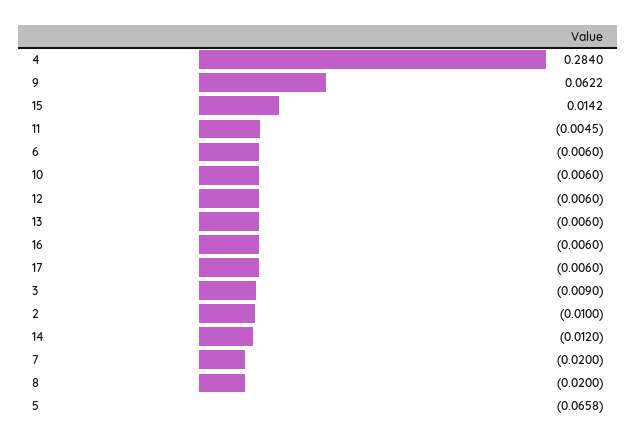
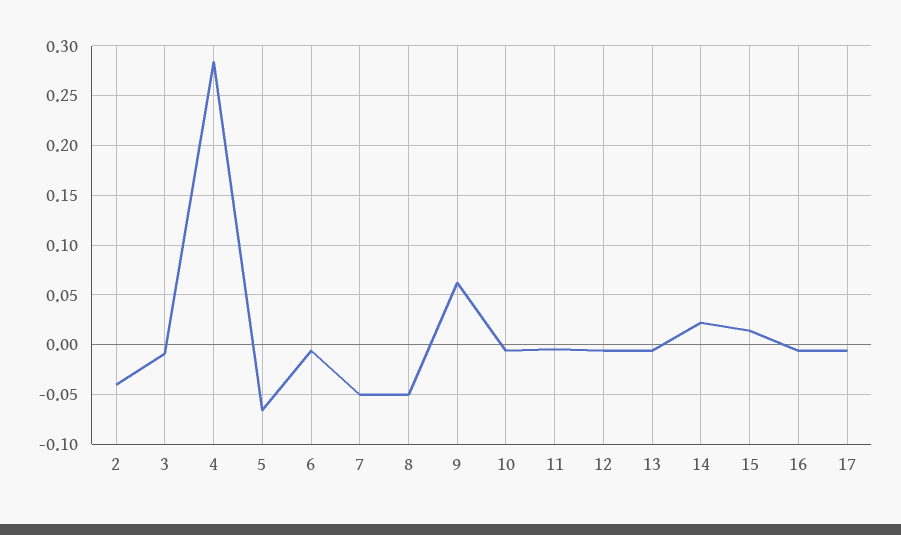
2: -0.01 -> -0.04
14: -0.012 -> 0.02
7: -0.02 -> -0.05
8: -0.02 -> -0.05

